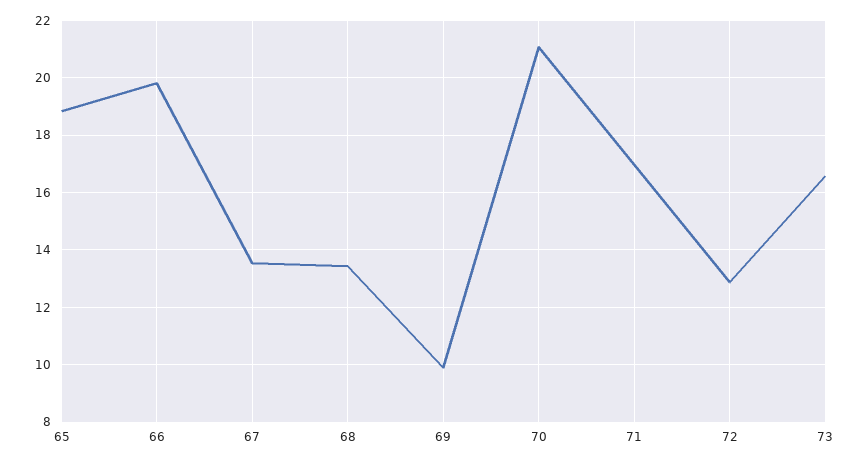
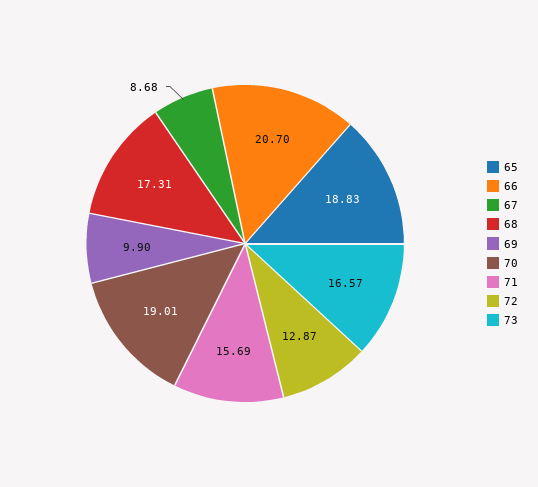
66: 19.75 -> 20.7
67: 13.5 -> 8.68
68: 13.5 -> 17.31
70: 21 -> 19.01
71: 17 -> 15.69

